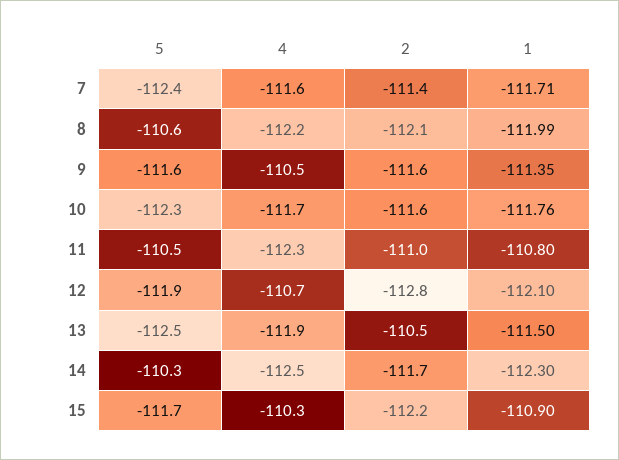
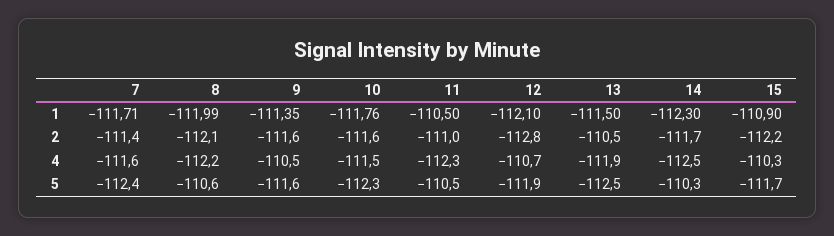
4, 10: -111.7 -> -111.5
1, 11: -110.8 -> -110.5

